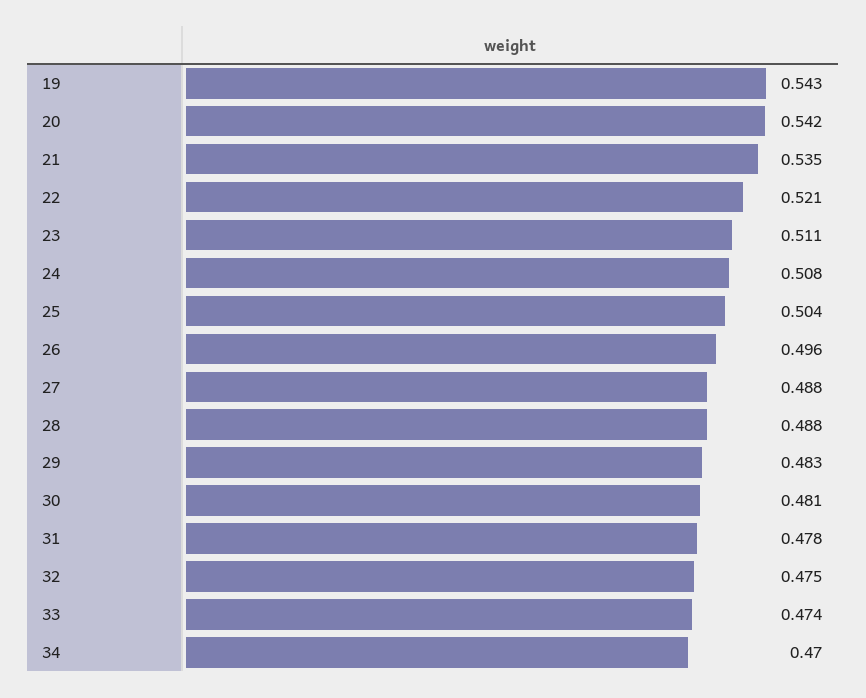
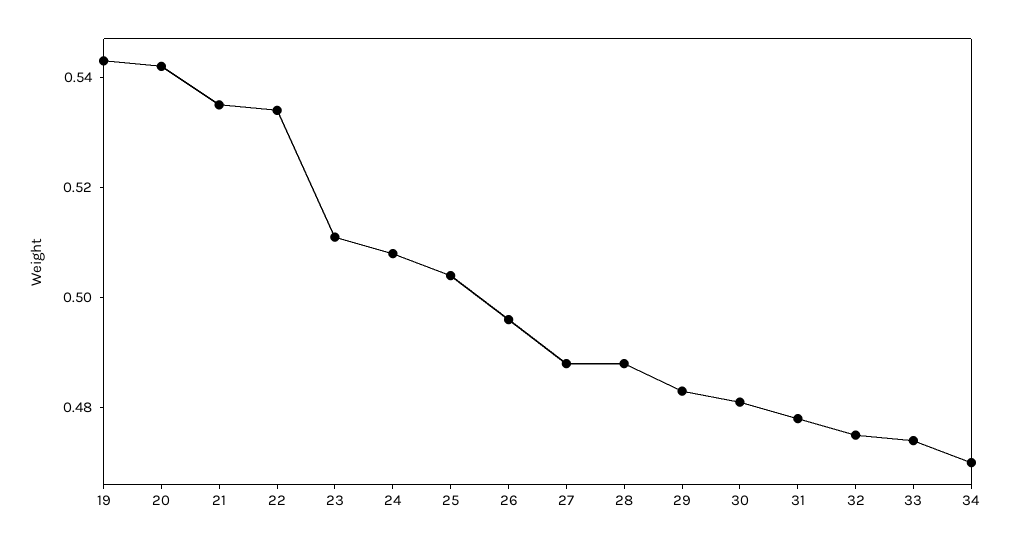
22: 0.521 -> 0.535

